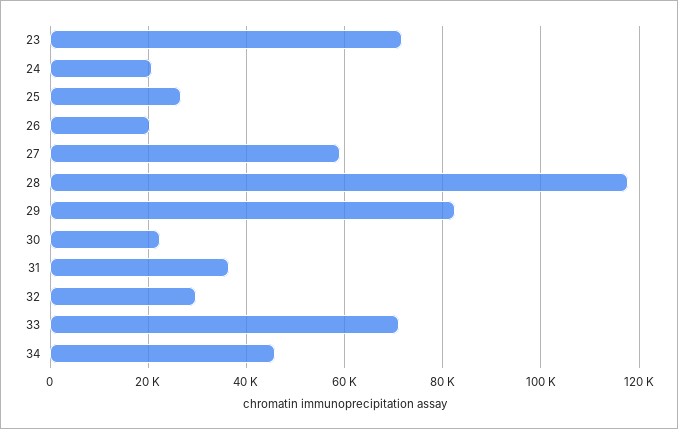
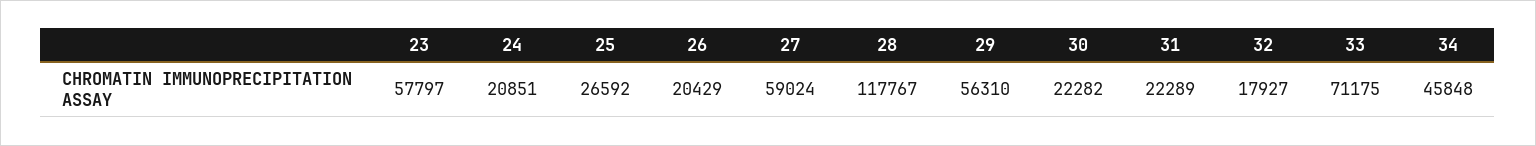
23: 72000 -> 57797
29: 82000 -> 56310
31: 36000 -> 22289
32: 30000 -> 17927

